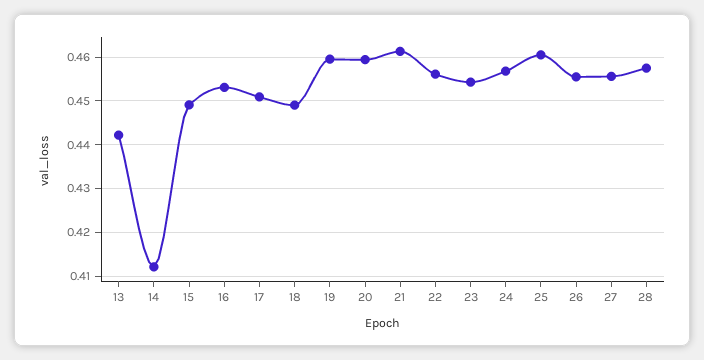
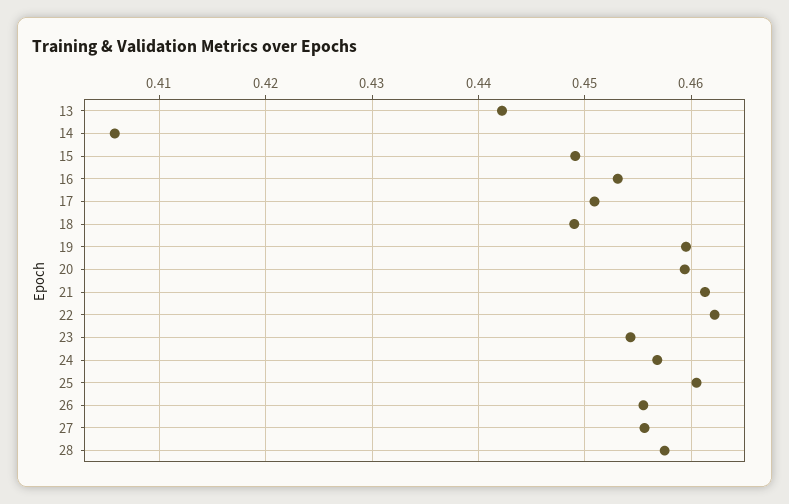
14: 0.412 -> 0.406
22: 0.456 -> 0.462

